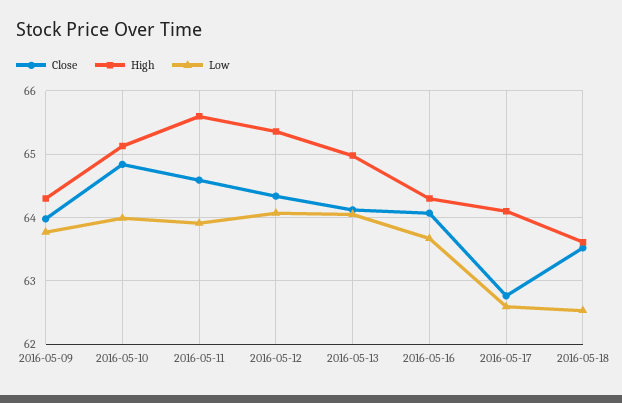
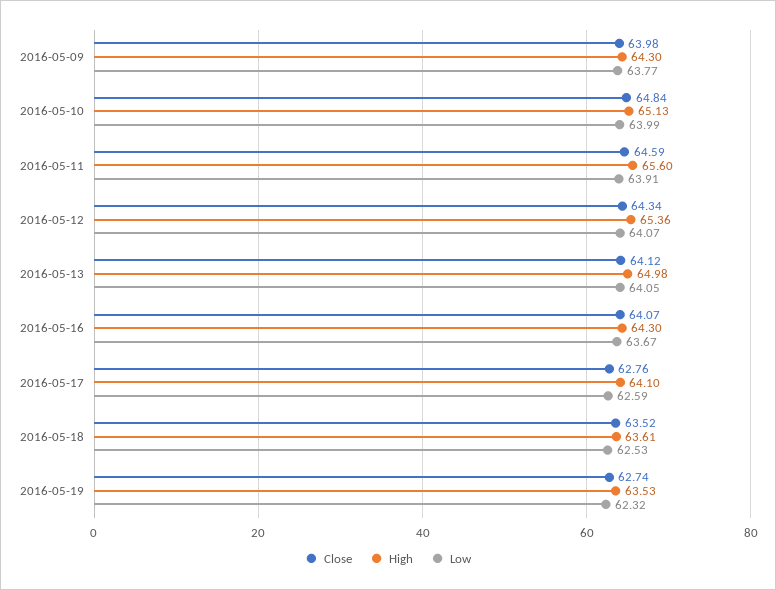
Close, 2016-05-19: none -> 62.74
High, 2016-05-19: none -> 63.53
Low, 2016-05-19: none -> 62.32

